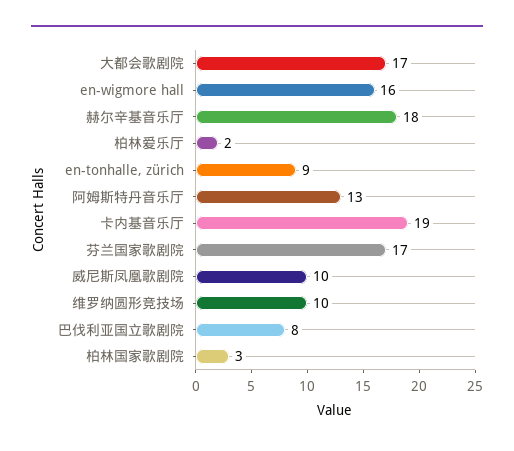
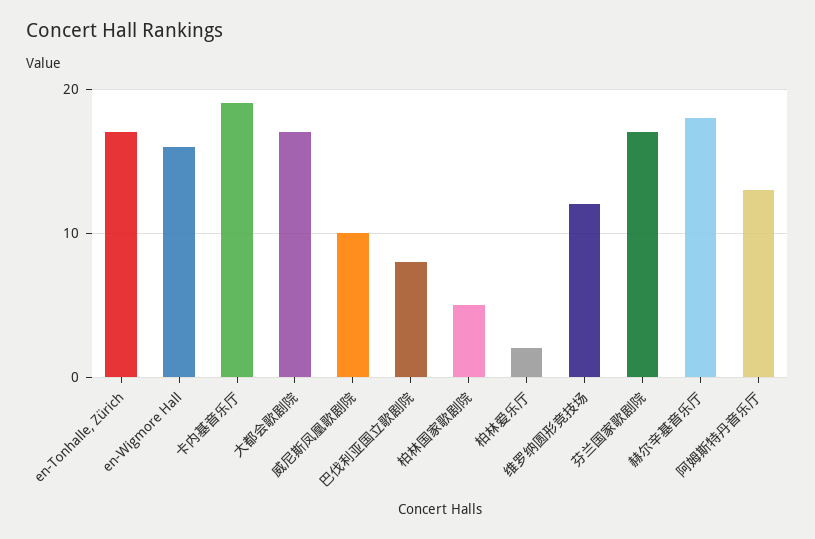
en-tonhalle, zürich: 9 -> 17
维罗纳圆形竞技场: 10 -> 12
柏林国家歌剧院: 3 -> 5

